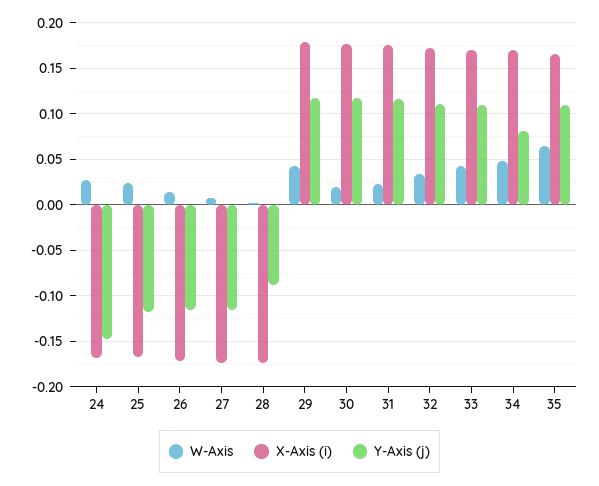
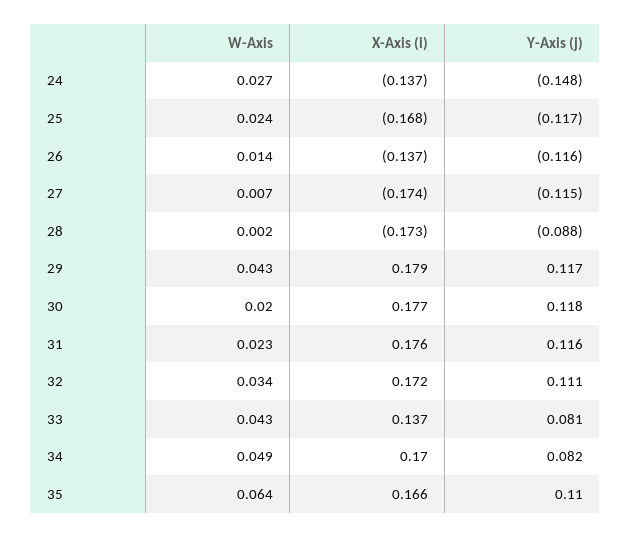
X-Axis (i), 24: -0.17 -> -0.137
X-Axis (i), 26: -0.17 -> -0.137
X-Axis (i), 33: 0.17 -> 0.137
Y-Axis (j), 33: 0.11 -> 0.081

